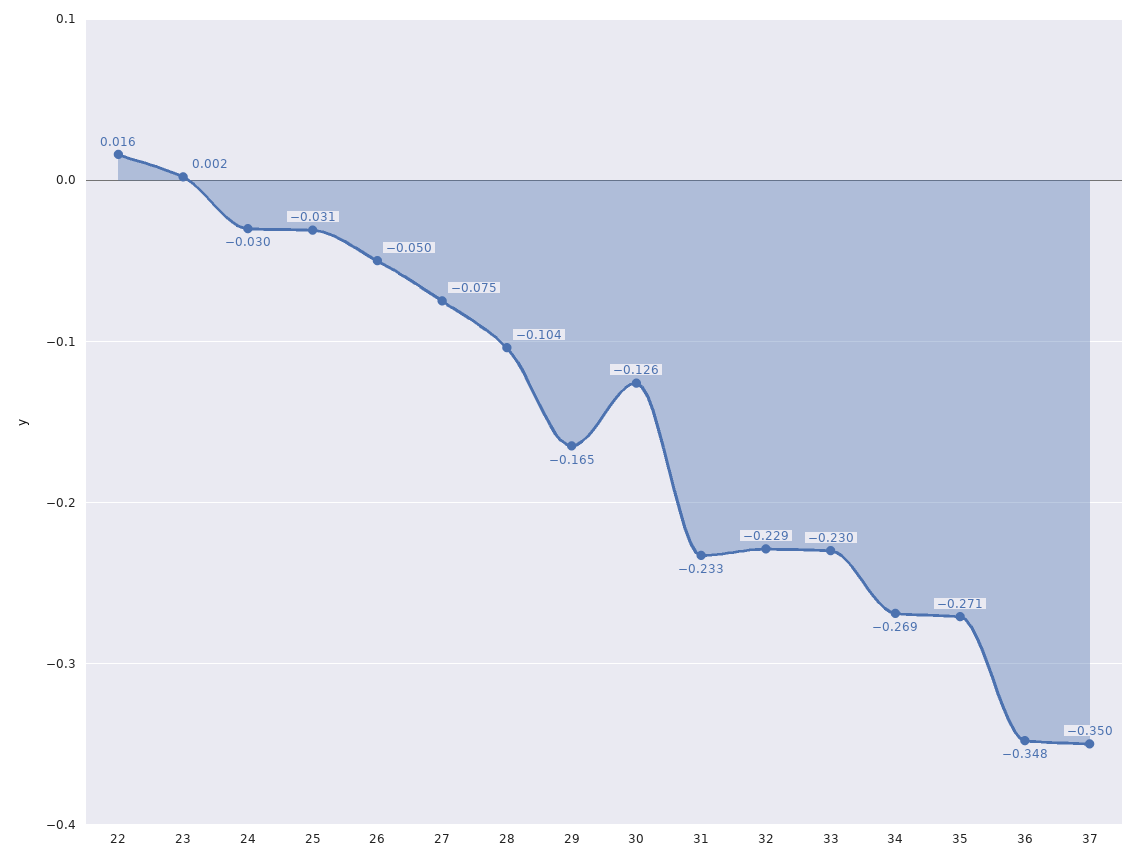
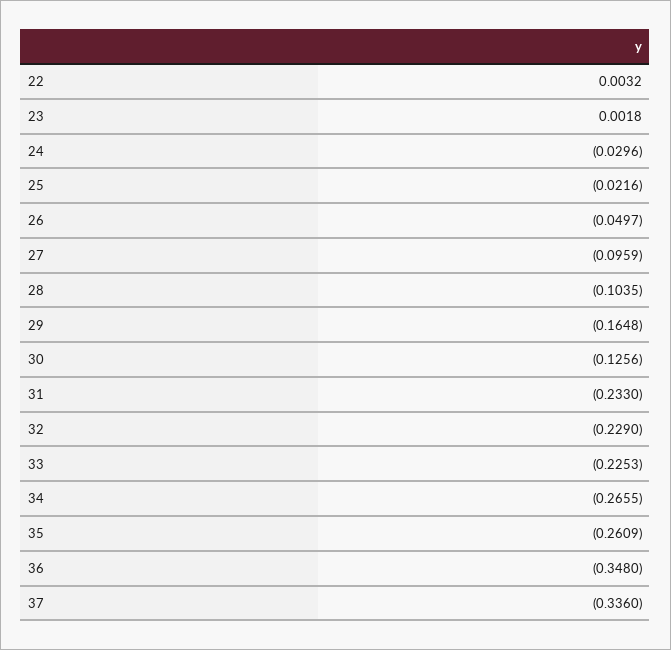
22: 0.016 -> 0.0032
25: -0.031 -> -0.0216
27: -0.075 -> -0.0959
33: -0.23 -> -0.2253
34: -0.269 -> -0.2655
35: -0.271 -> -0.2609
37: -0.35 -> -0.336

